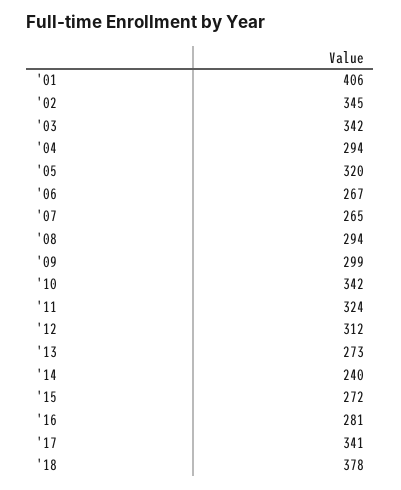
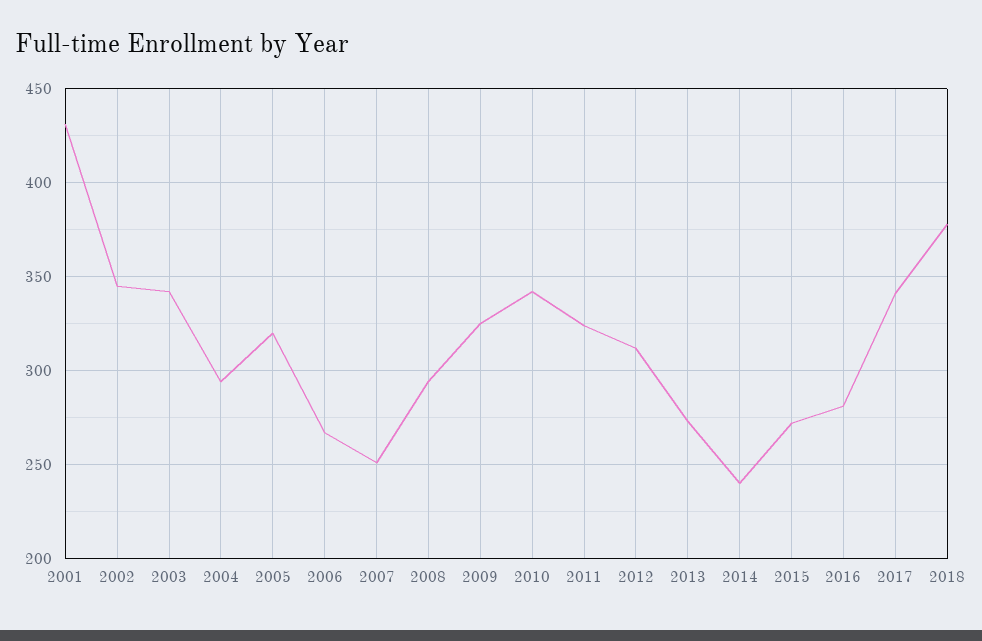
'01: 406 -> 430
'07: 265 -> 250
'09: 299 -> 325

